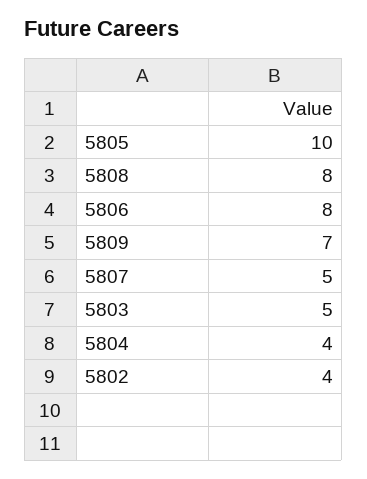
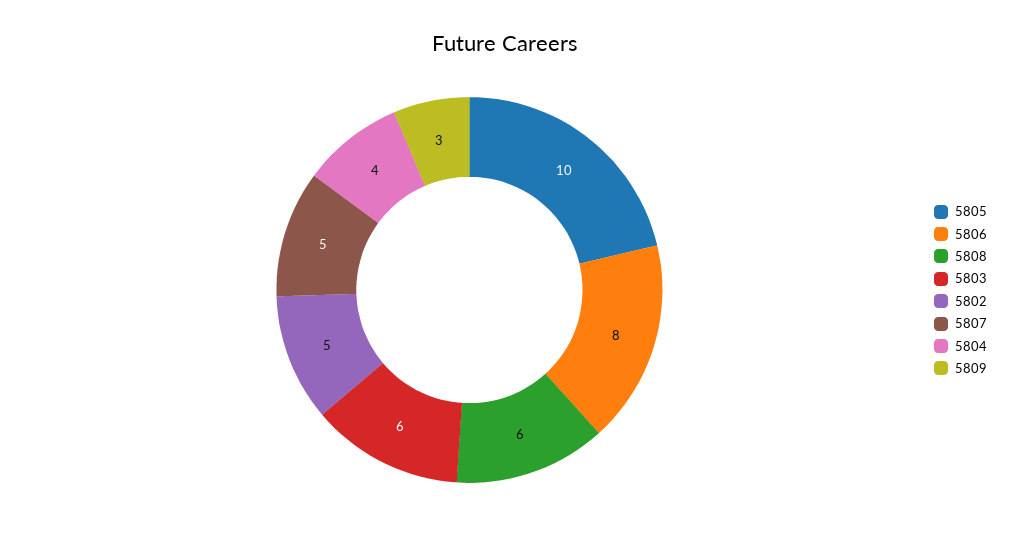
5808: 8 -> 6
5809: 7 -> 3
5803: 5 -> 6
5802: 4 -> 5

